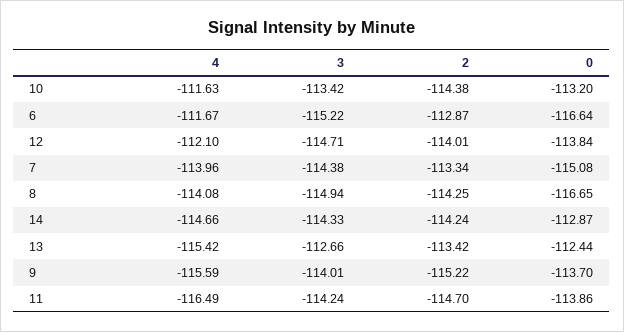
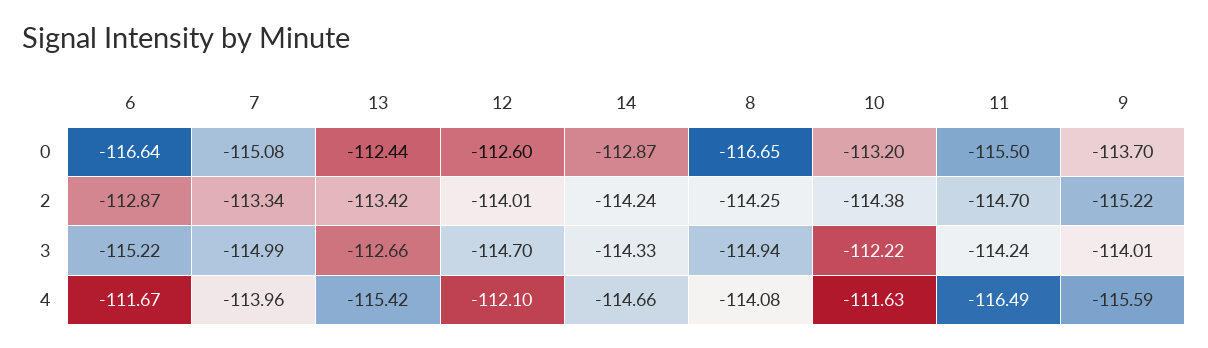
3, 10: -113.42 -> -112.22
3, 12: -114.71 -> -114.7
0, 12: -113.84 -> -112.6
3, 7: -114.38 -> -114.99
0, 11: -113.86 -> -115.5

